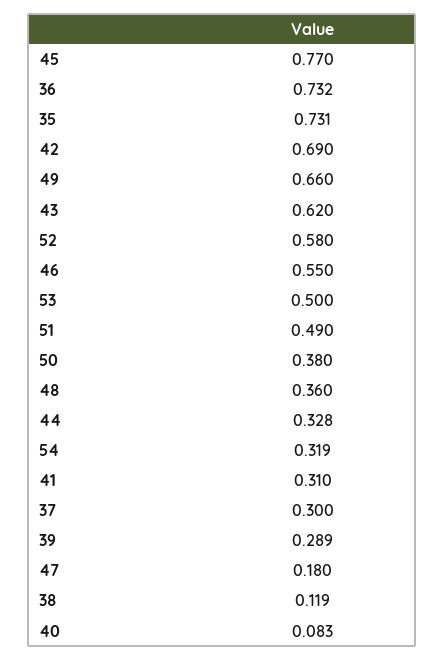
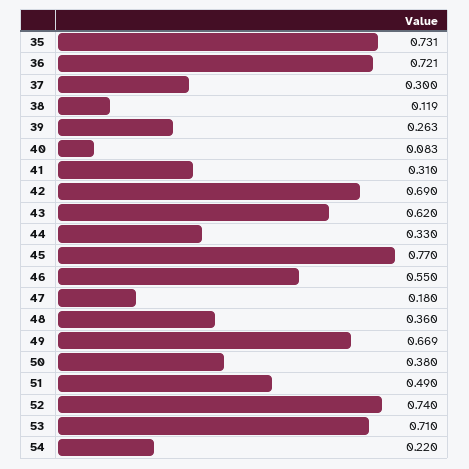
36: 0.732 -> 0.721
49: 0.66 -> 0.669
52: 0.58 -> 0.74
53: 0.5 -> 0.71
44: 0.328 -> 0.33
54: 0.319 -> 0.22
39: 0.289 -> 0.263

